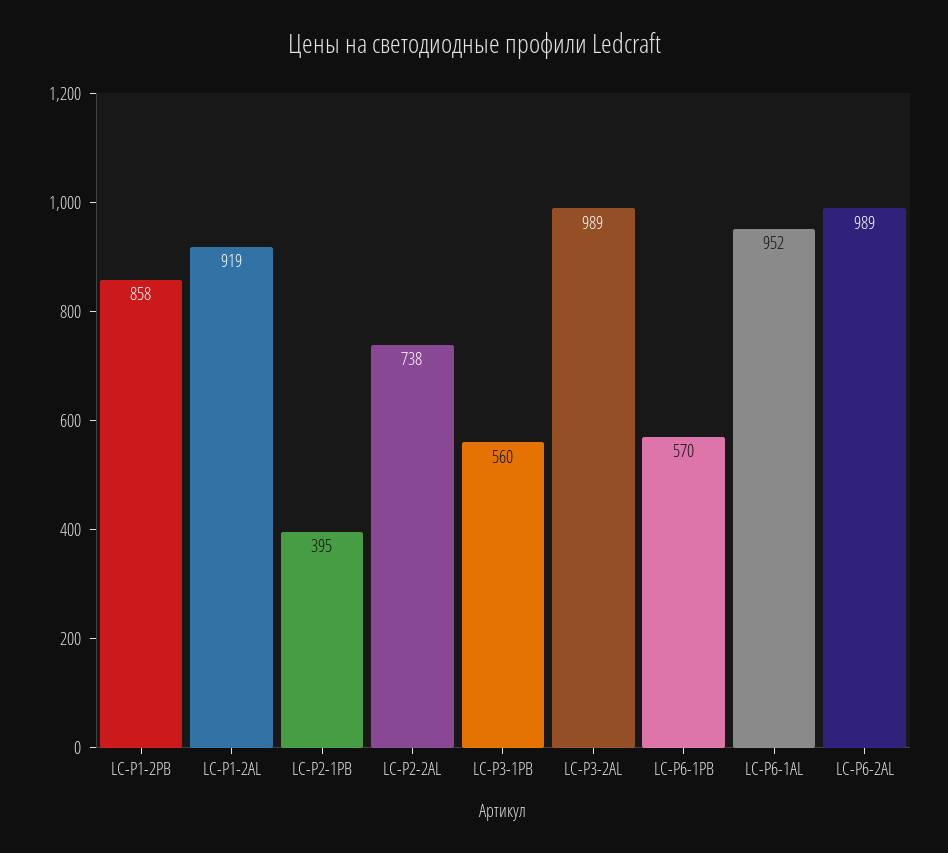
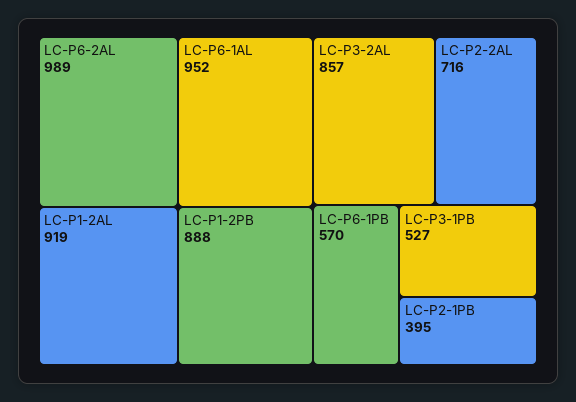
LC-P1-2PB: 858 -> 888
LC-P2-2AL: 738 -> 716
LC-P3-1PB: 560 -> 527
LC-P3-2AL: 989 -> 857

